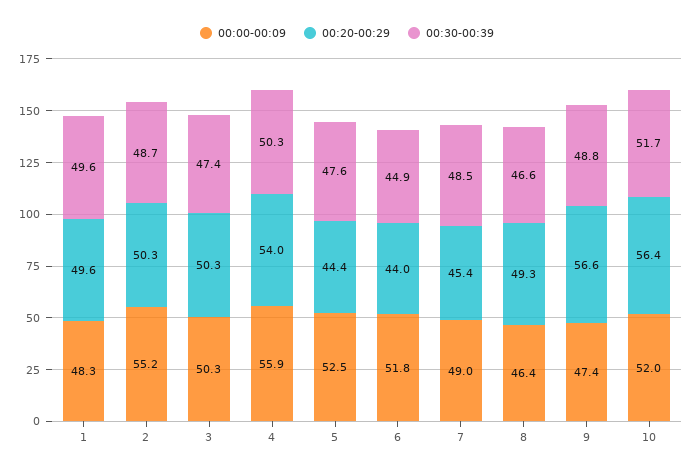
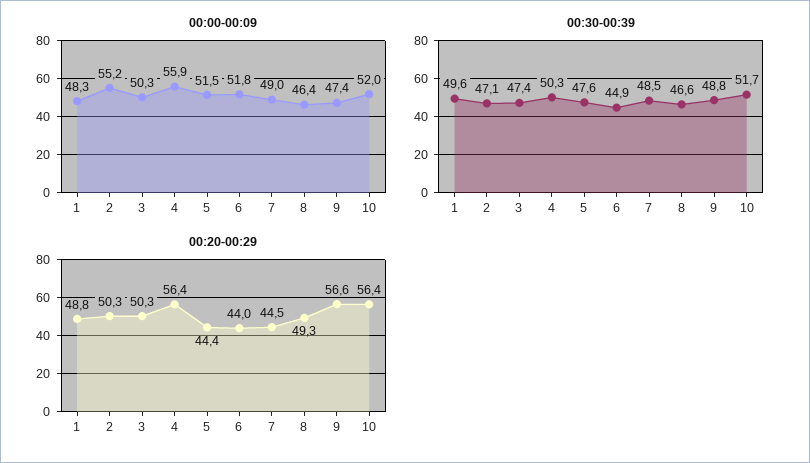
00:20-00:29, 1: 49.6 -> 48.8
00:30-00:39, 2: 48.7 -> 47.1
00:20-00:29, 4: 54 -> 56.4
00:00-00:09, 5: 52.5 -> 51.5
00:20-00:29, 7: 45.4 -> 44.5

